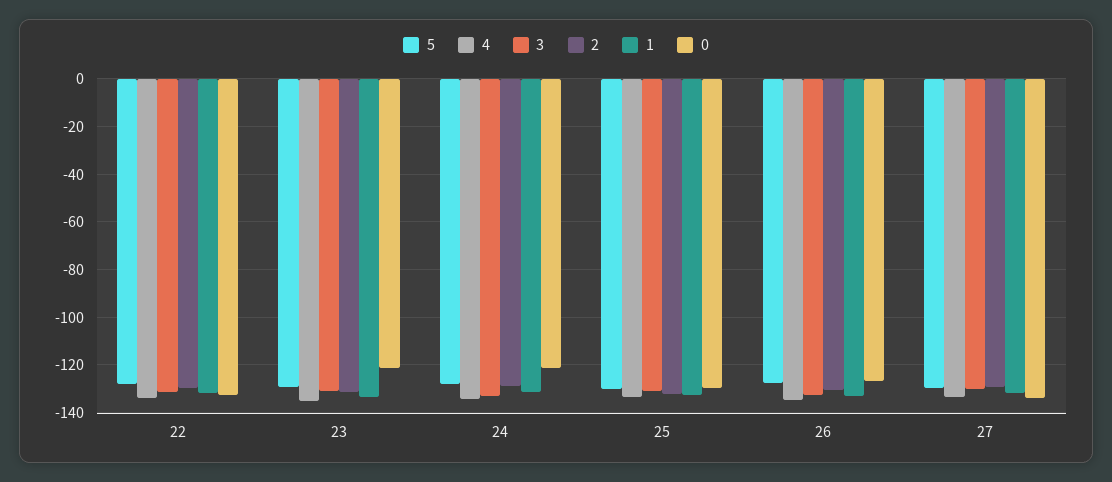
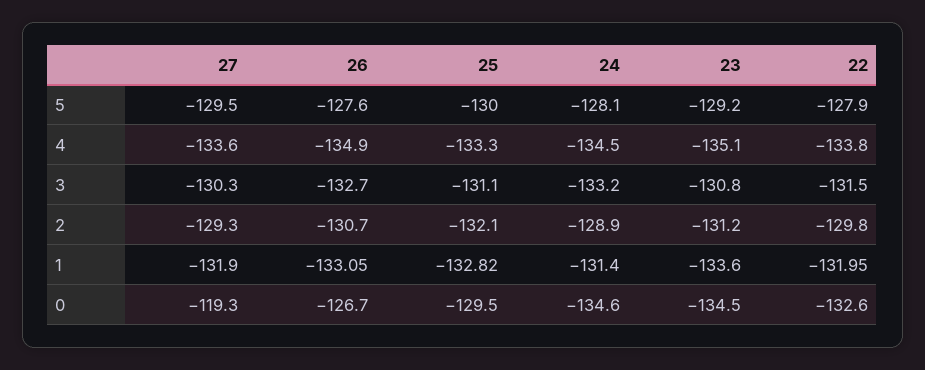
0, 23: -120 -> -134.5
0, 24: -120 -> -134.6
0, 27: -135 -> -119.3

